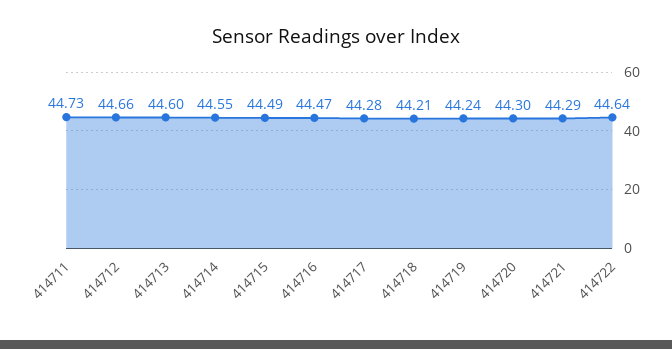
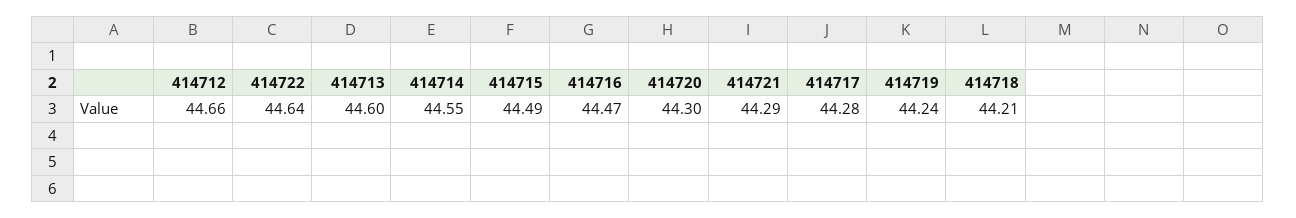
414711: 44.73 -> none

